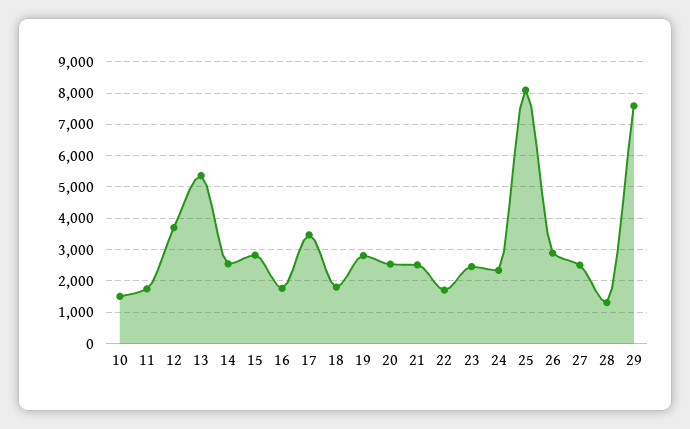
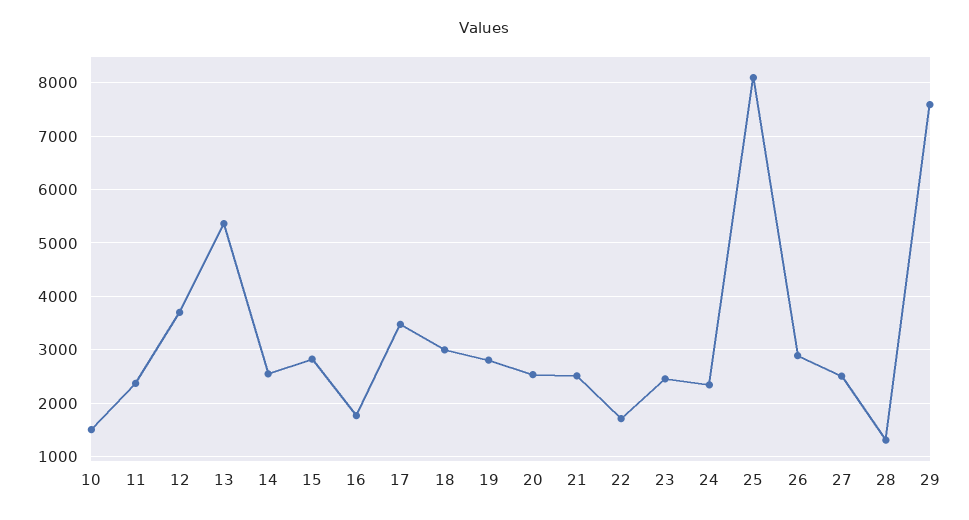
11: 1800 -> 2400
18: 1800 -> 3000

